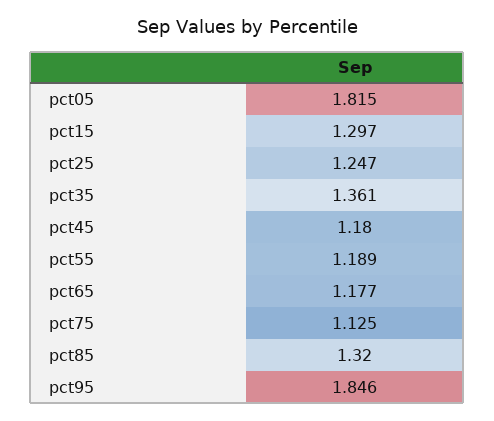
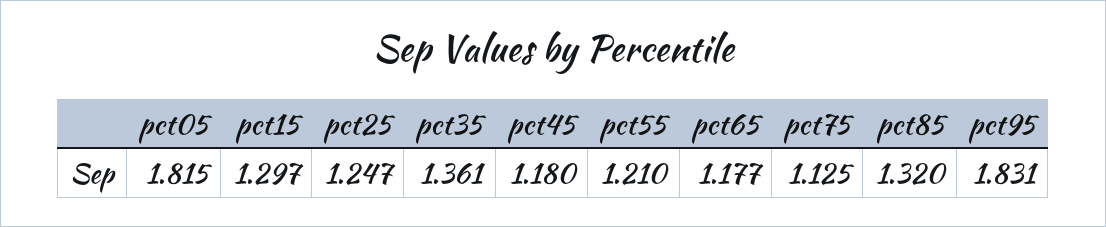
pct55: 1.189 -> 1.21
pct95: 1.846 -> 1.831

